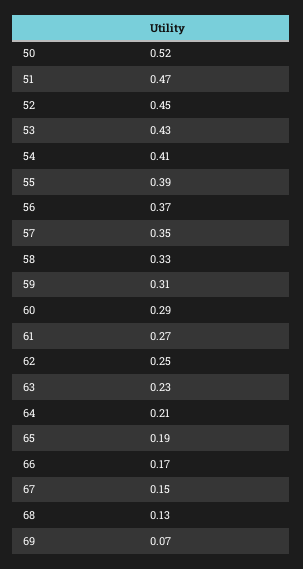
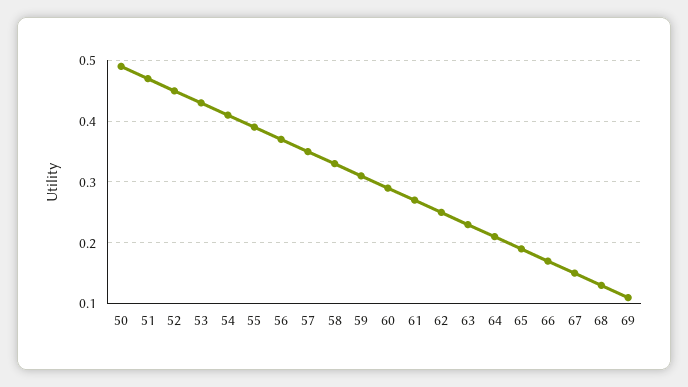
50: 0.52 -> 0.49
69: 0.07 -> 0.11

